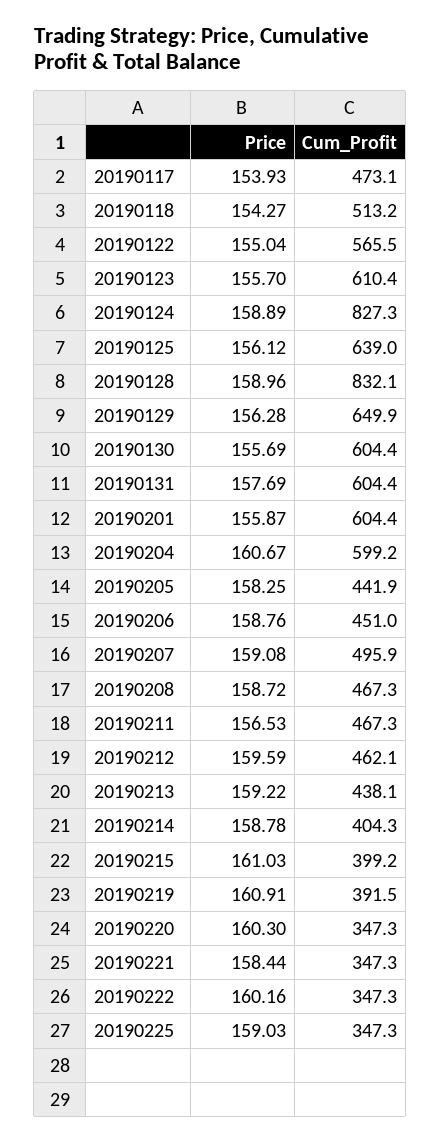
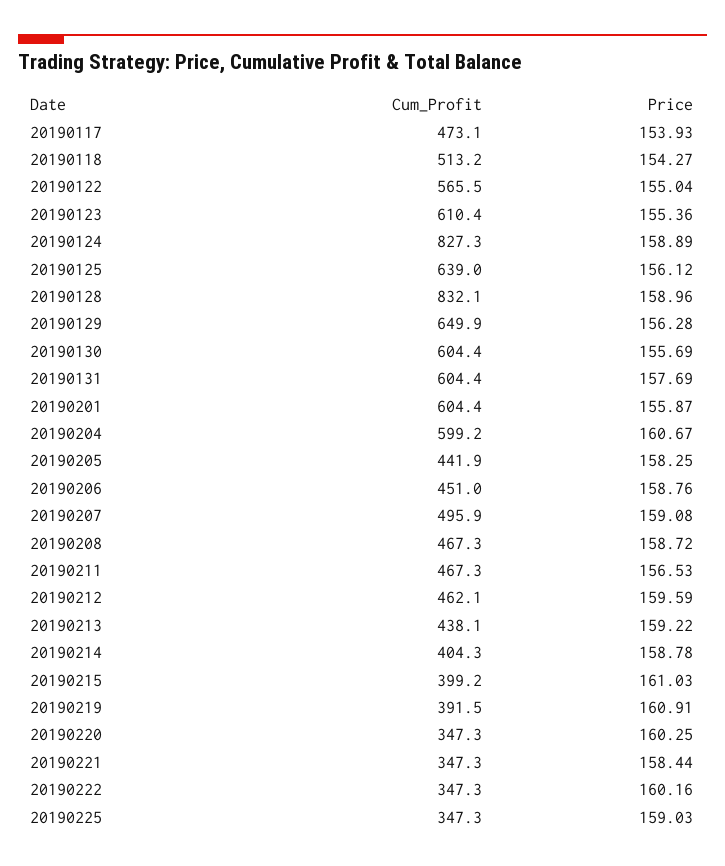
Price, 20190123: 155.7 -> 155.36
Price, 20190220: 160.3 -> 160.25

